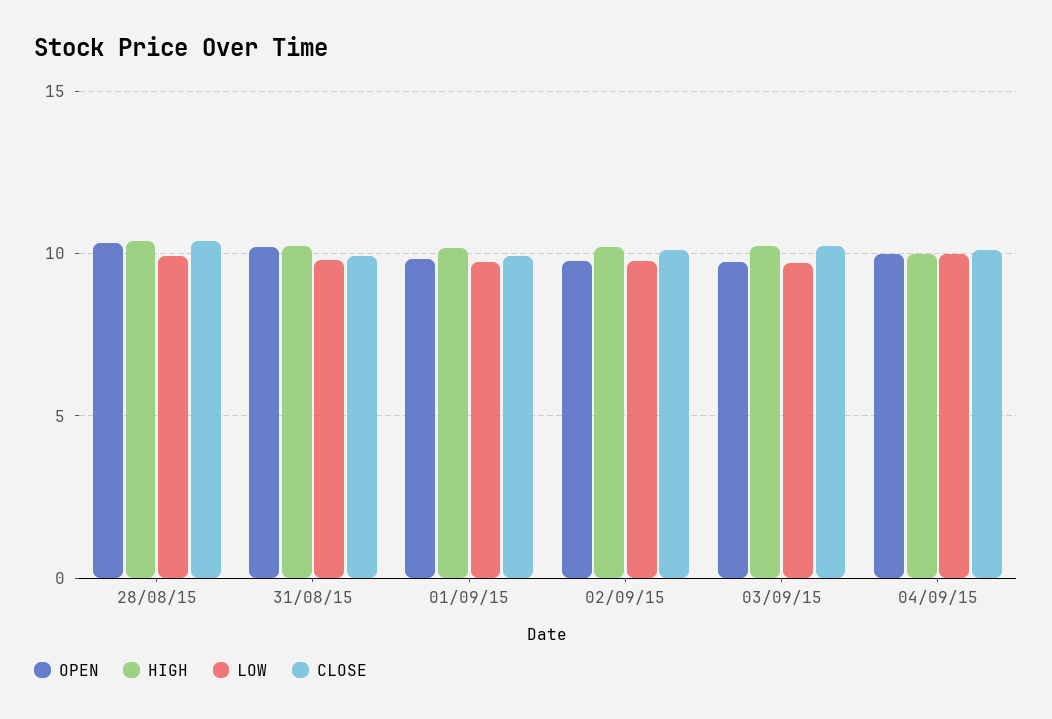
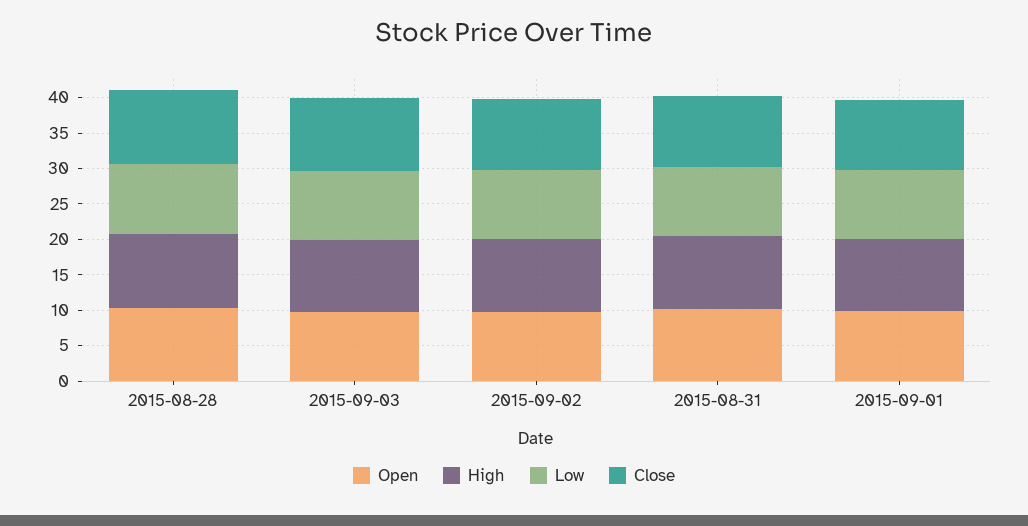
OPEN, 04/09/15: 10 -> none
HIGH, 04/09/15: 10 -> none
LOW, 04/09/15: 10 -> none
CLOSE, 04/09/15: 10 -> none

